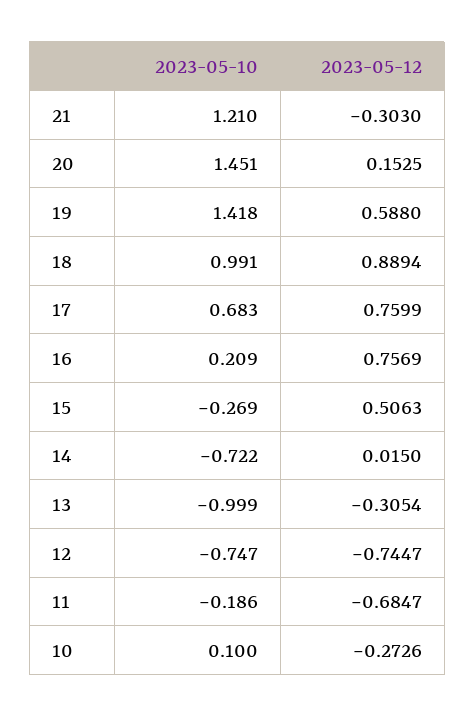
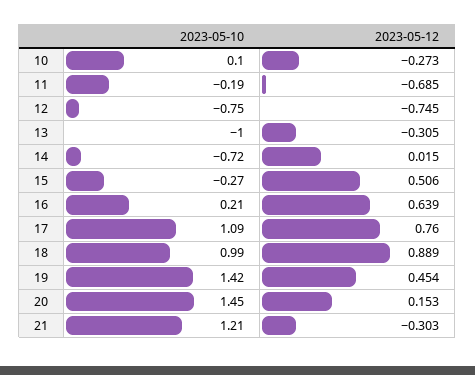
2023-05-12, 19: 0.588 -> 0.454
2023-05-10, 17: 0.683 -> 1.09
2023-05-12, 16: 0.7569 -> 0.639

